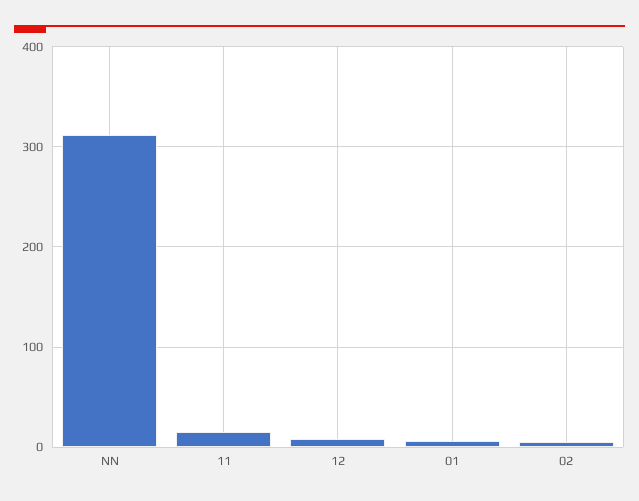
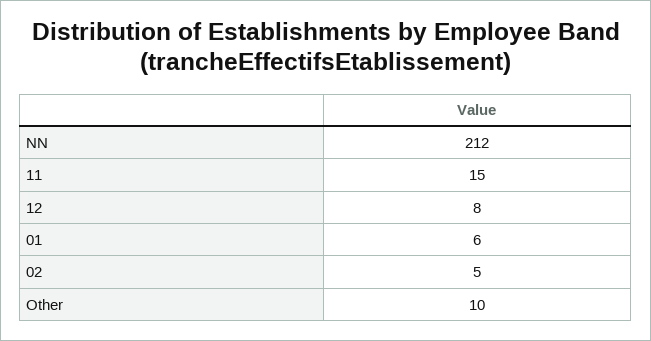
NN: 310 -> 212
Other: none -> 10

